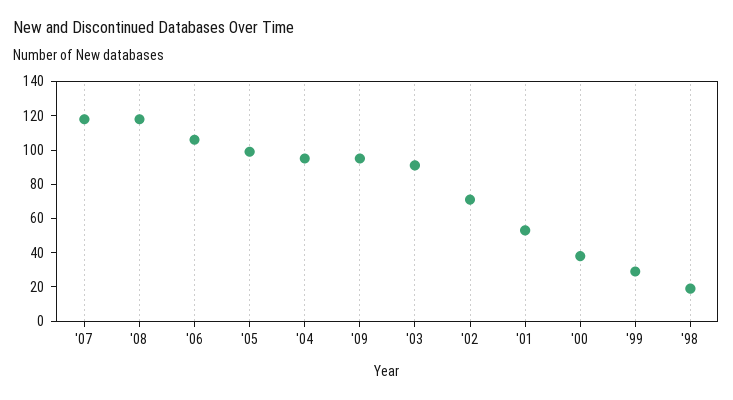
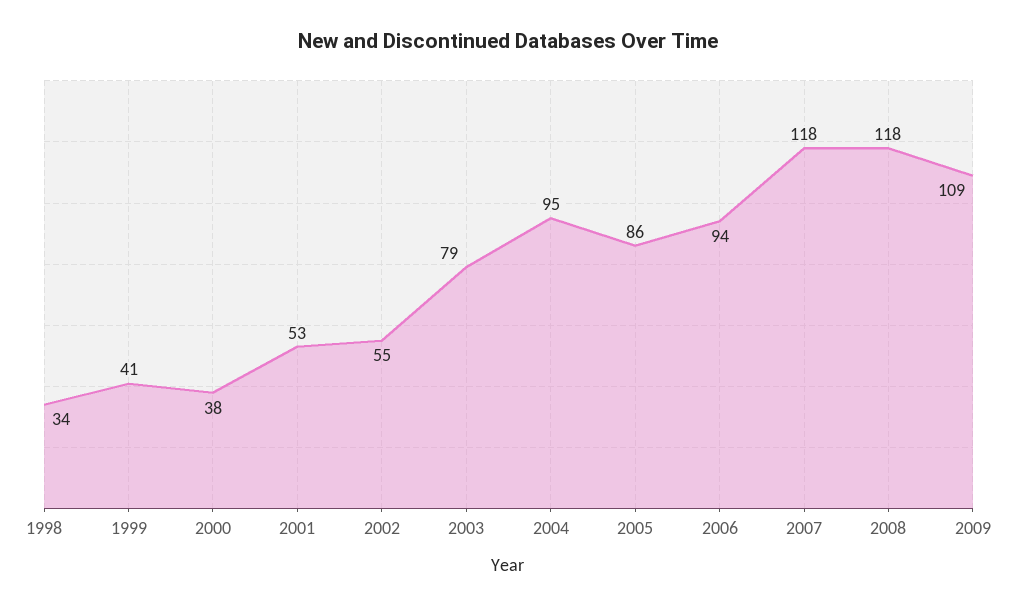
'06: 105 -> 94
'05: 100 -> 86
'09: 95 -> 109
'03: 90 -> 79
'02: 70 -> 55
'99: 30 -> 41
'98: 20 -> 34

